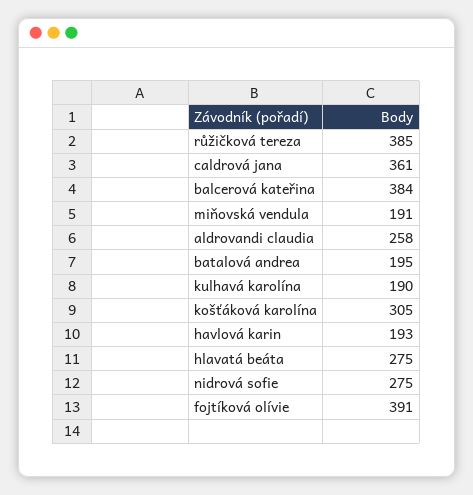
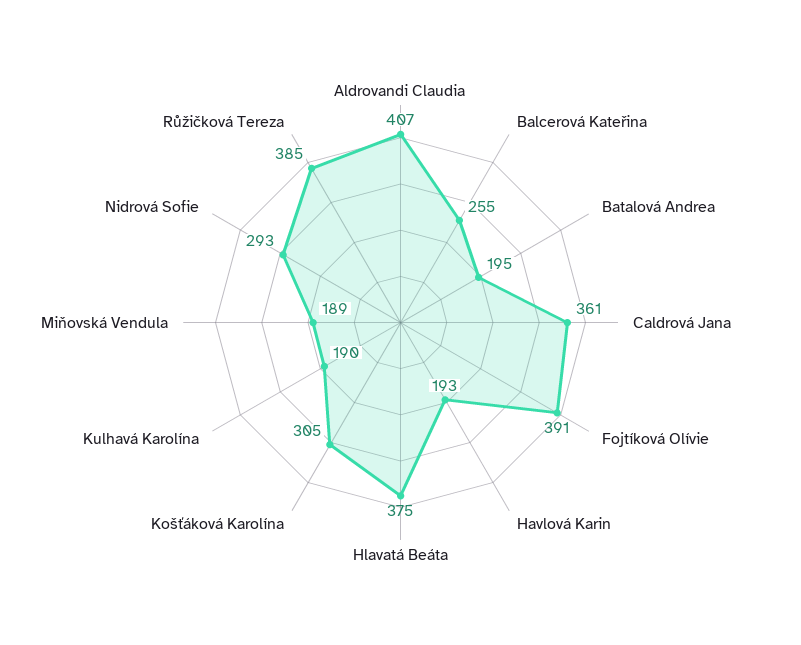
balcerová kateřina: 384 -> 255
miňovská vendula: 191 -> 189
aldrovandi claudia: 258 -> 407
hlavatá beáta: 275 -> 375
nidrová sofie: 275 -> 293

